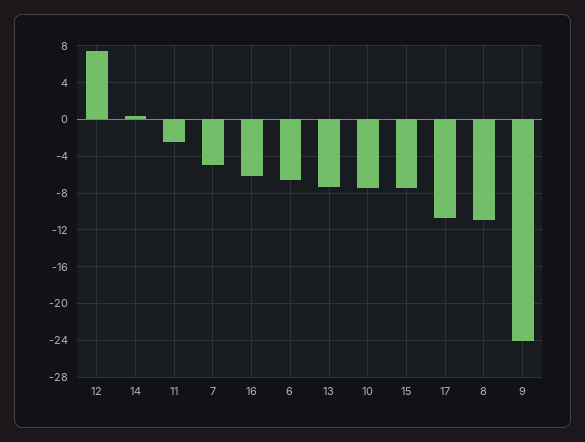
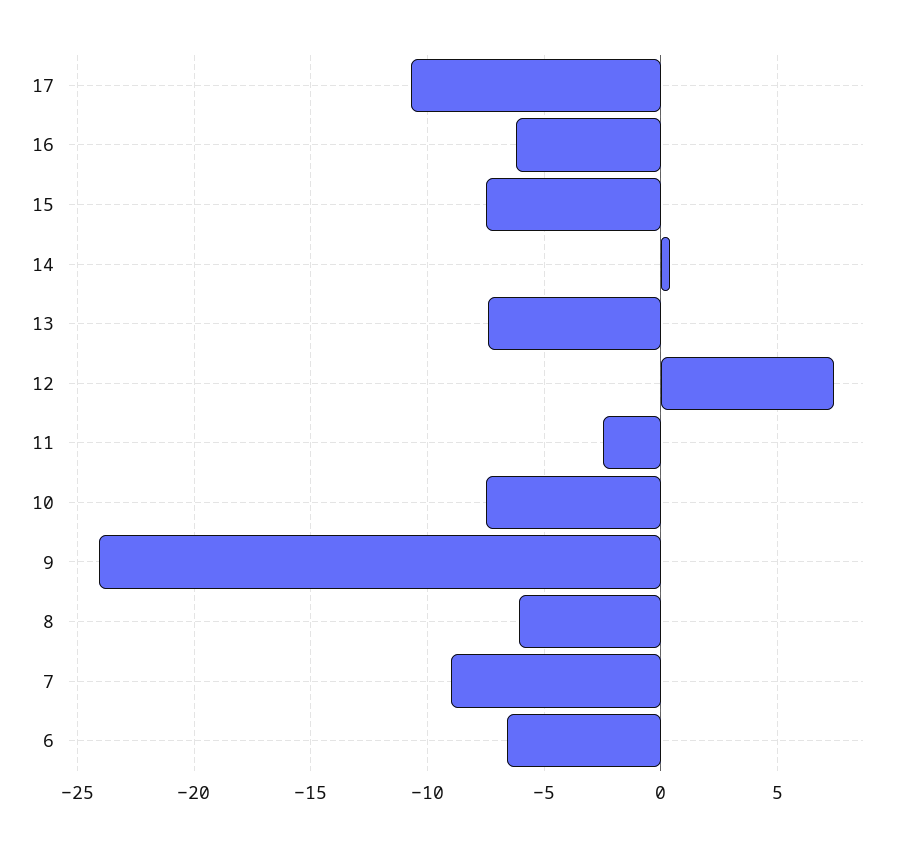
7: -5 -> -9
8: -11 -> -6

